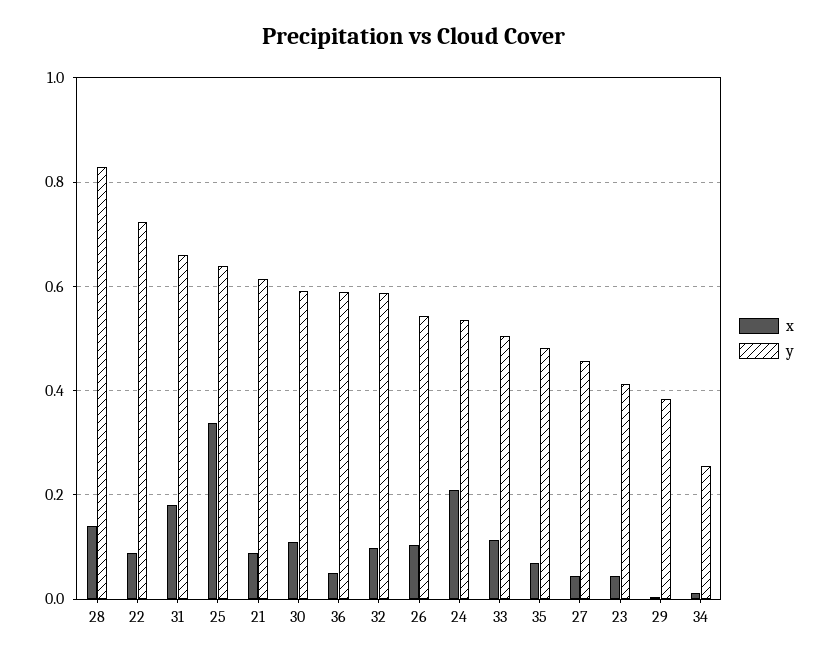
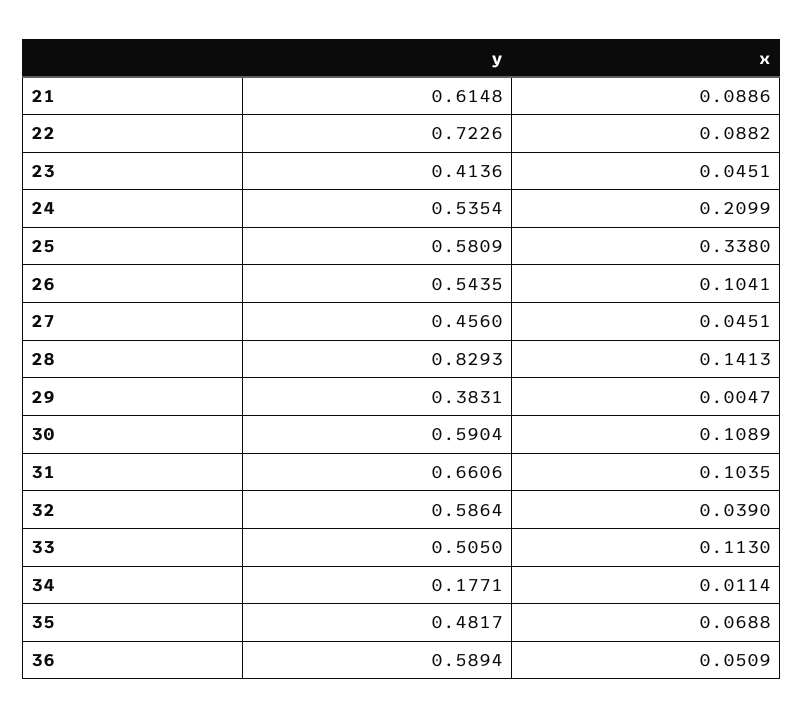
x, 31: 0.18 -> 0.1035
y, 25: 0.64 -> 0.5809
x, 32: 0.1 -> 0.039
y, 34: 0.26 -> 0.1771

